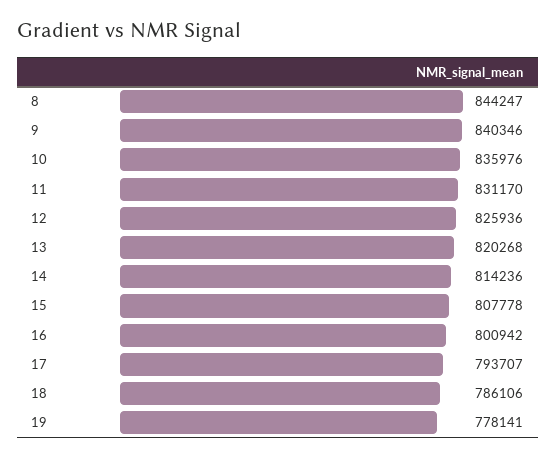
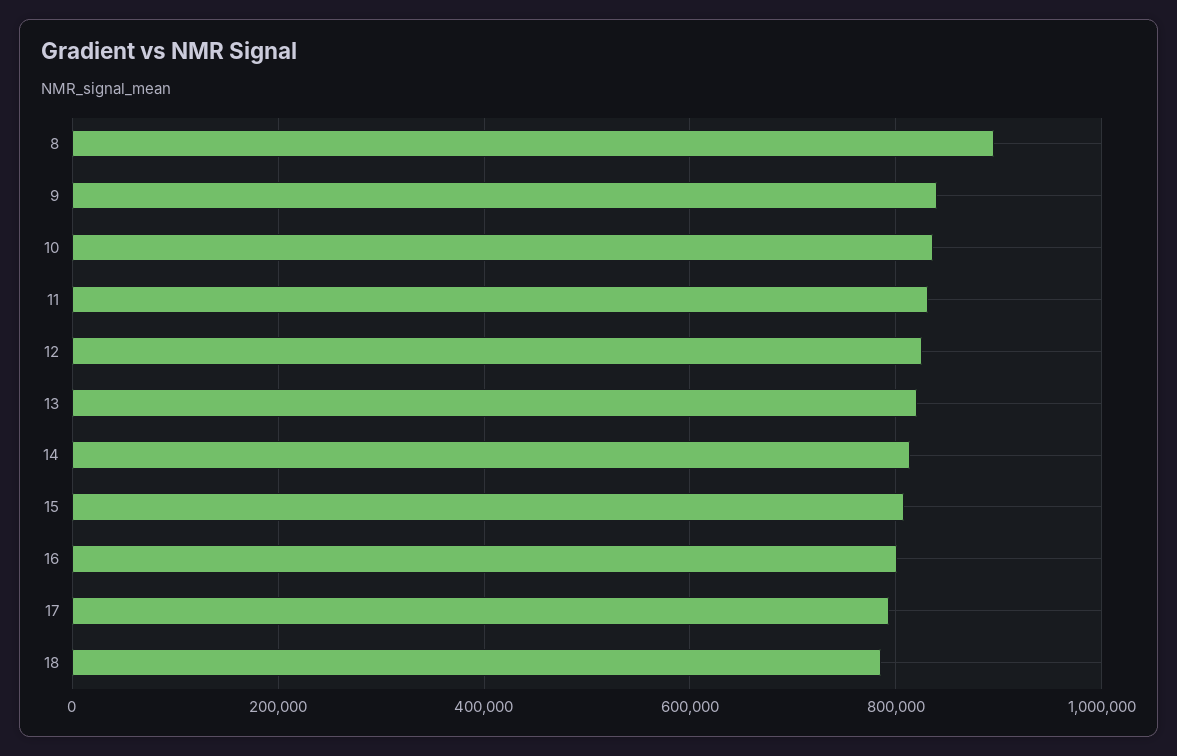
8: 844247 -> 900000
19: 778141 -> none

